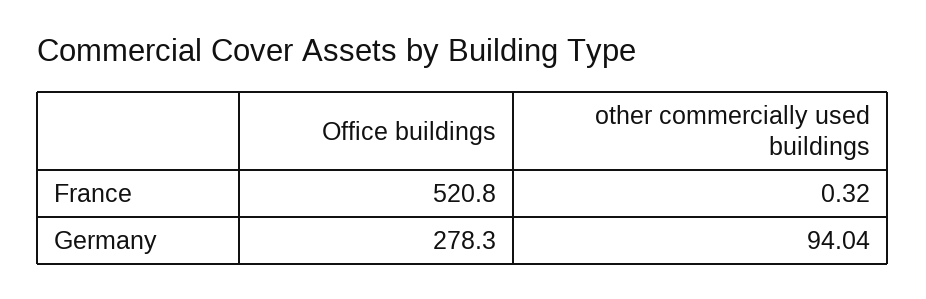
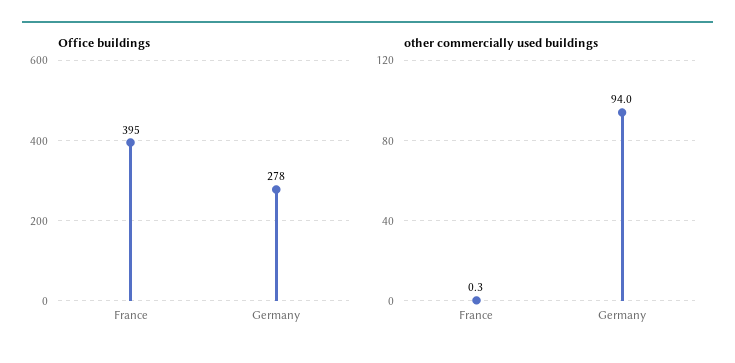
Office buildings, France: 520.8 -> 395

